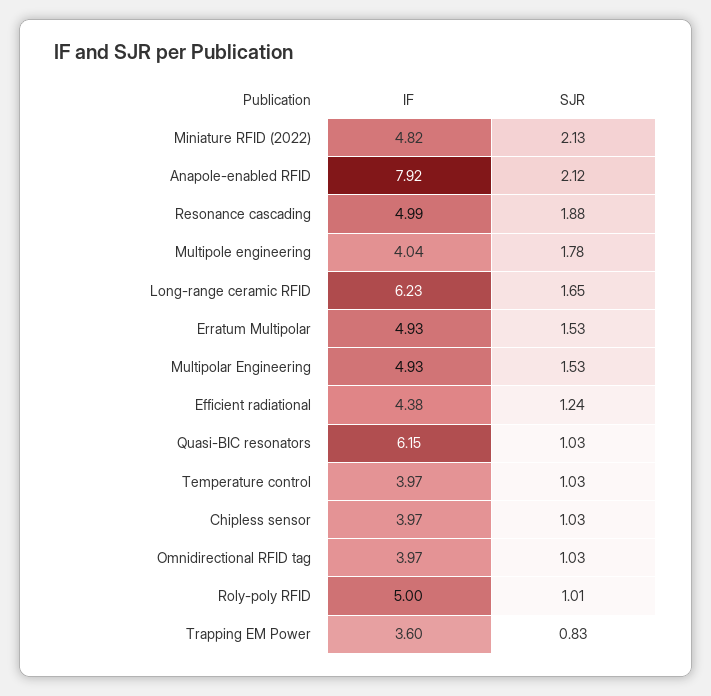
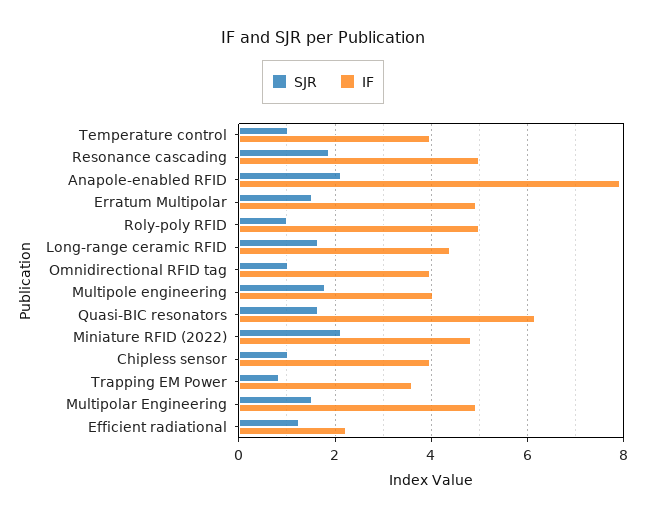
IF, Long-range ceramic RFID: 6.23 -> 4.4
IF, Efficient radiational: 4.38 -> 2.2
SJR, Quasi-BIC resonators: 1.03 -> 1.6

